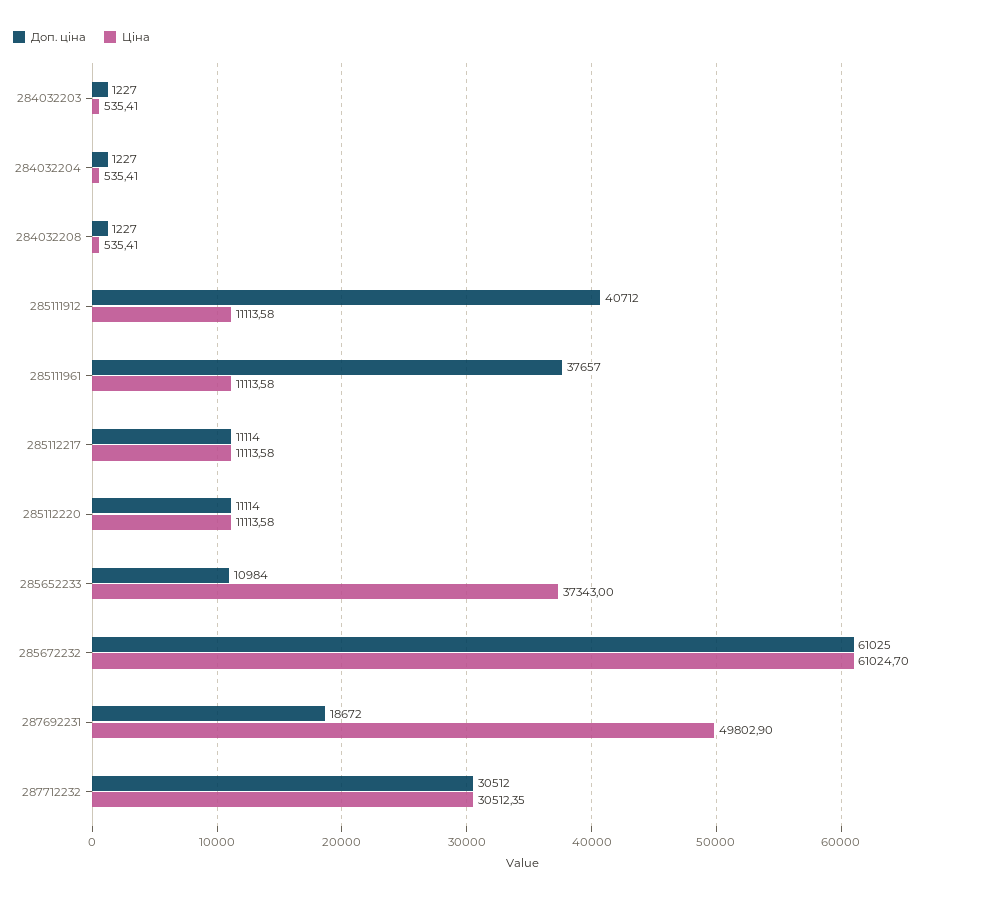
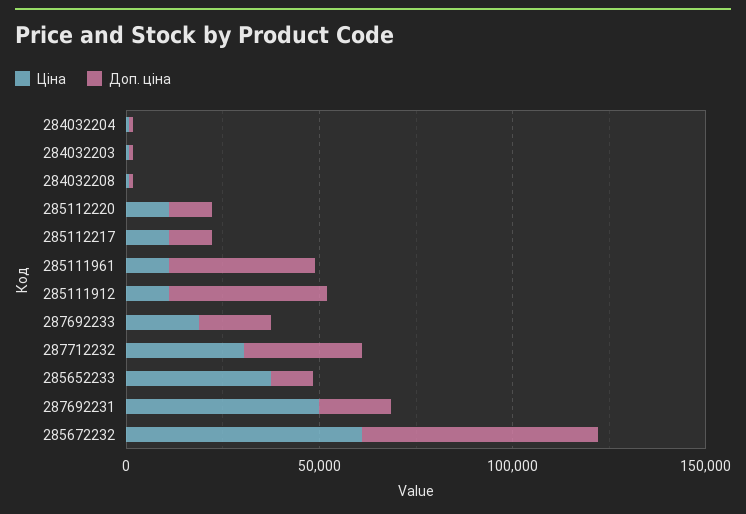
Ціна, 287692233: none -> 20000
Доп. ціна, 287692233: none -> 20000

